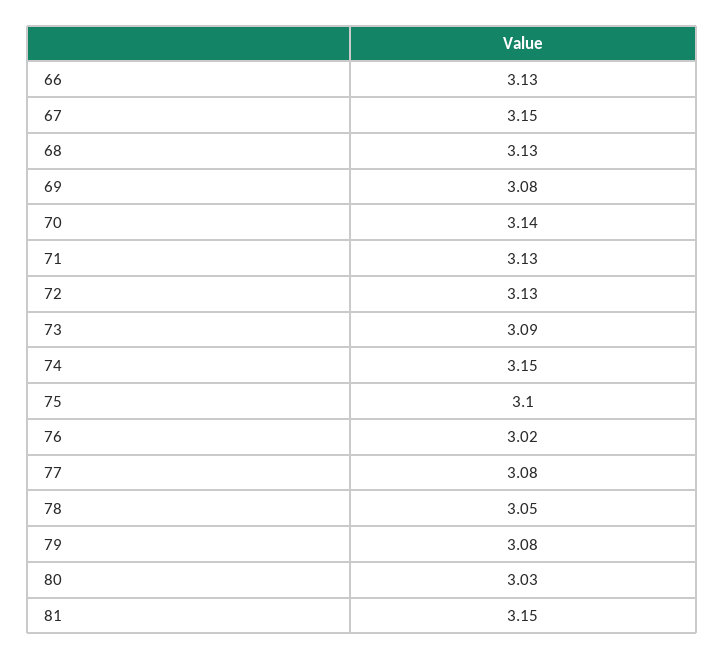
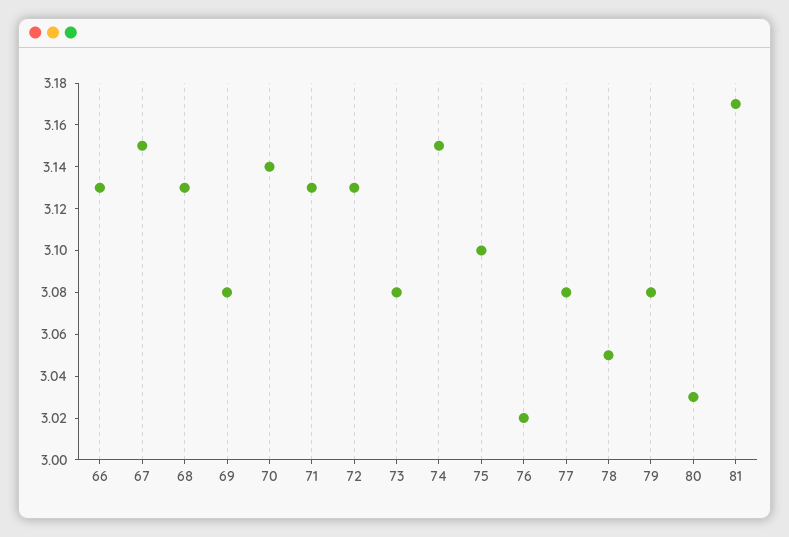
73: 3.09 -> 3.08
81: 3.15 -> 3.17

